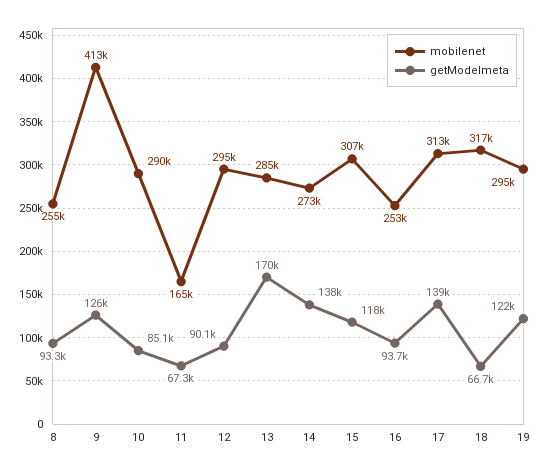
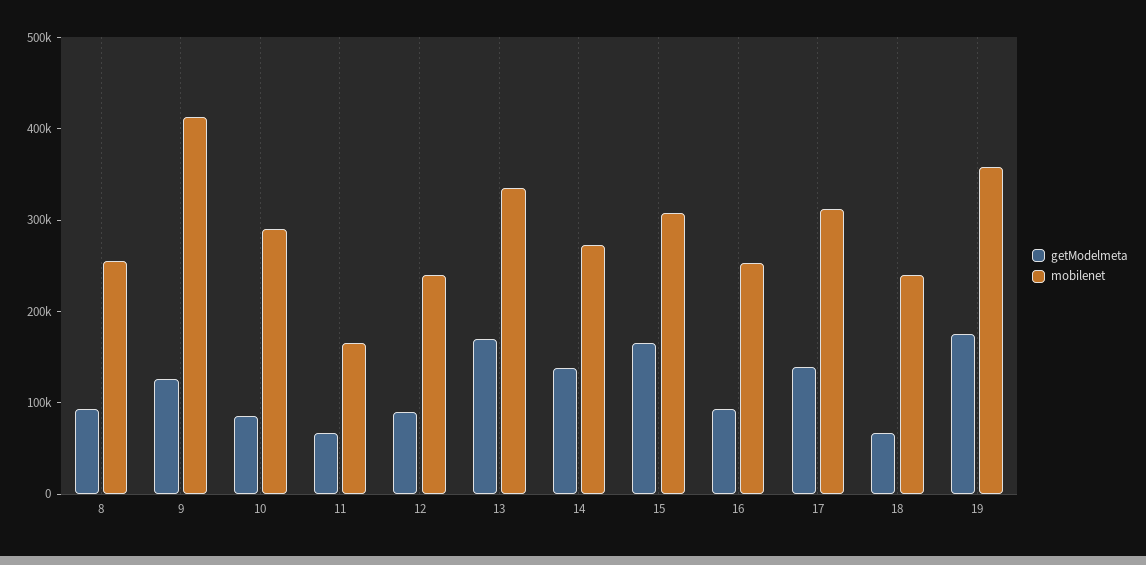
mobilenet, 12: 295000 -> 240000
mobilenet, 13: 285000 -> 340000
getModelmeta, 15: 118000 -> 160000
mobilenet, 18: 317000 -> 240000
mobilenet, 19: 295000 -> 360000
getModelmeta, 19: 122000 -> 180000

